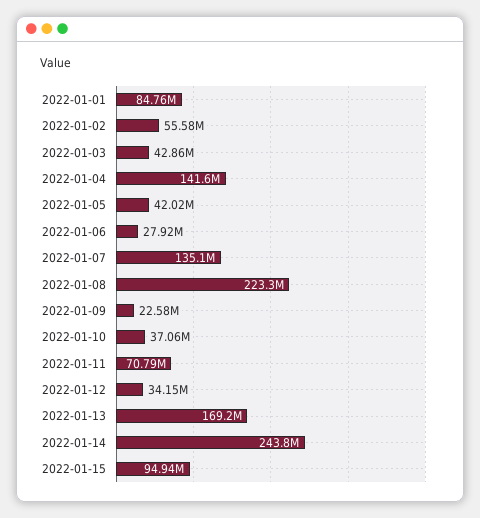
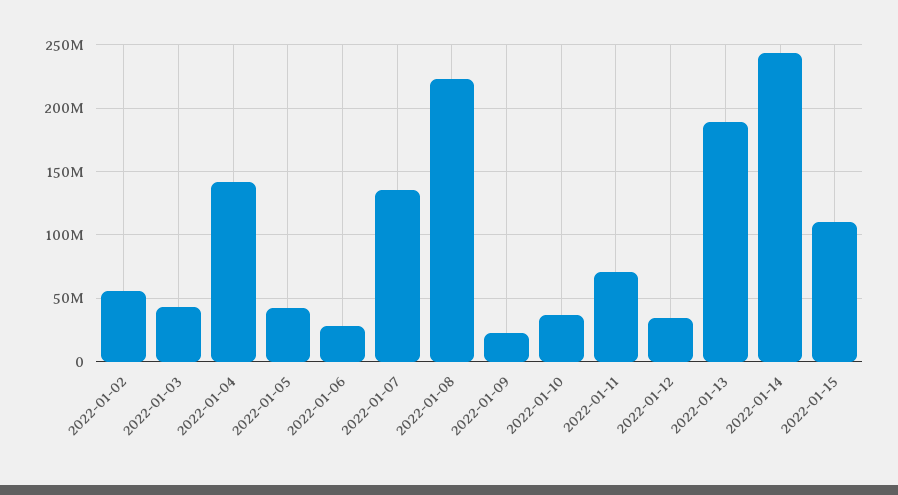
2022-01-01: 84760000 -> none
2022-01-13: 169200000 -> 190000000
2022-01-15: 94940000 -> 110000000

